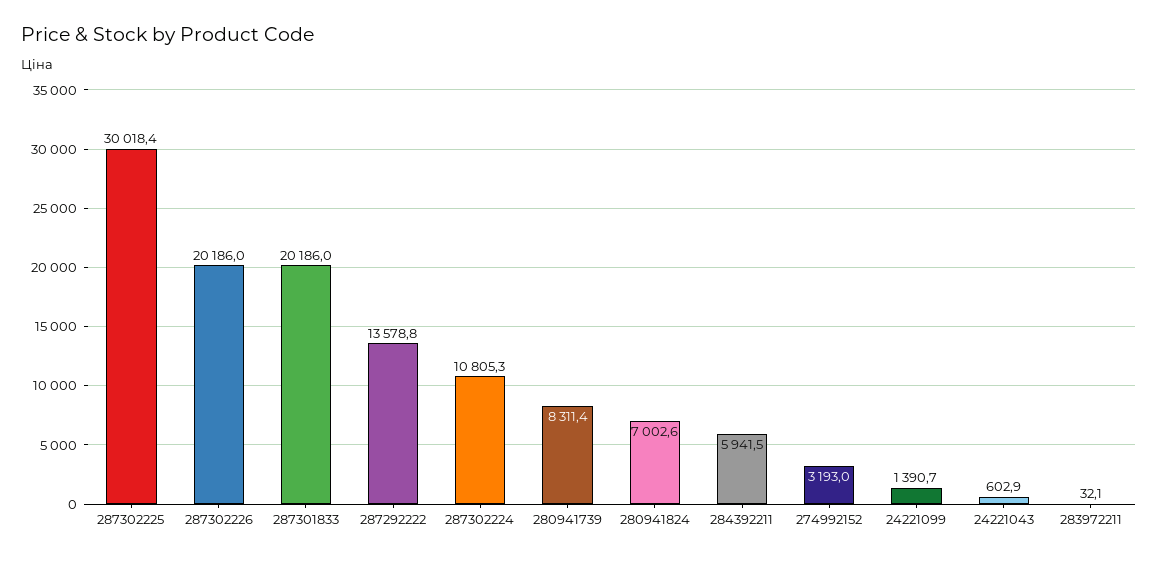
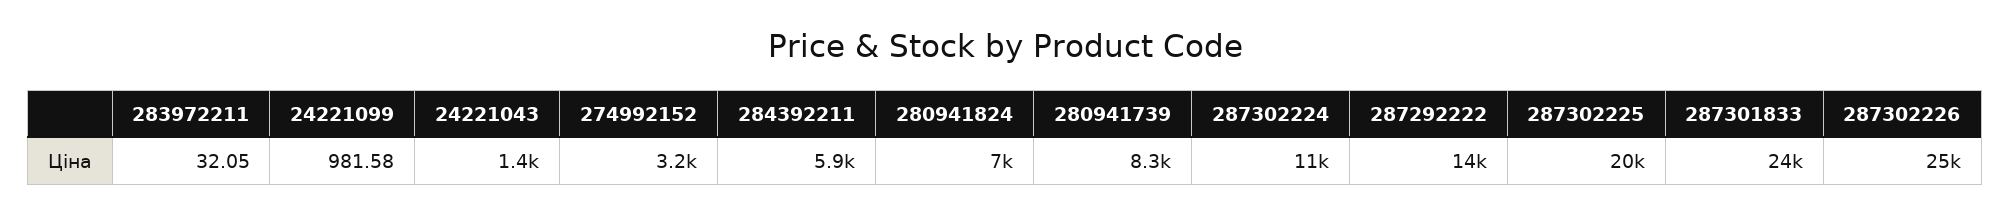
287302225: 30018.4 -> 20000
287302226: 20186 -> 25000
287301833: 20186 -> 24000
24221099: 1390.7 -> 981.58
24221043: 602.9 -> 1400

